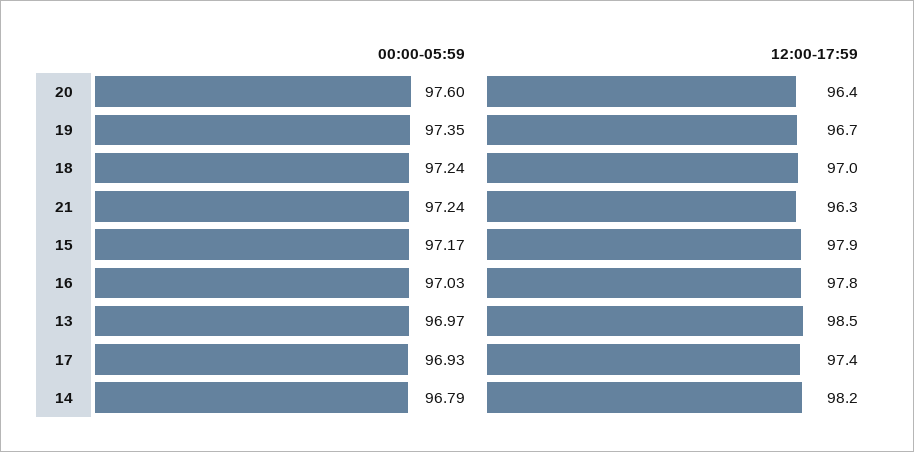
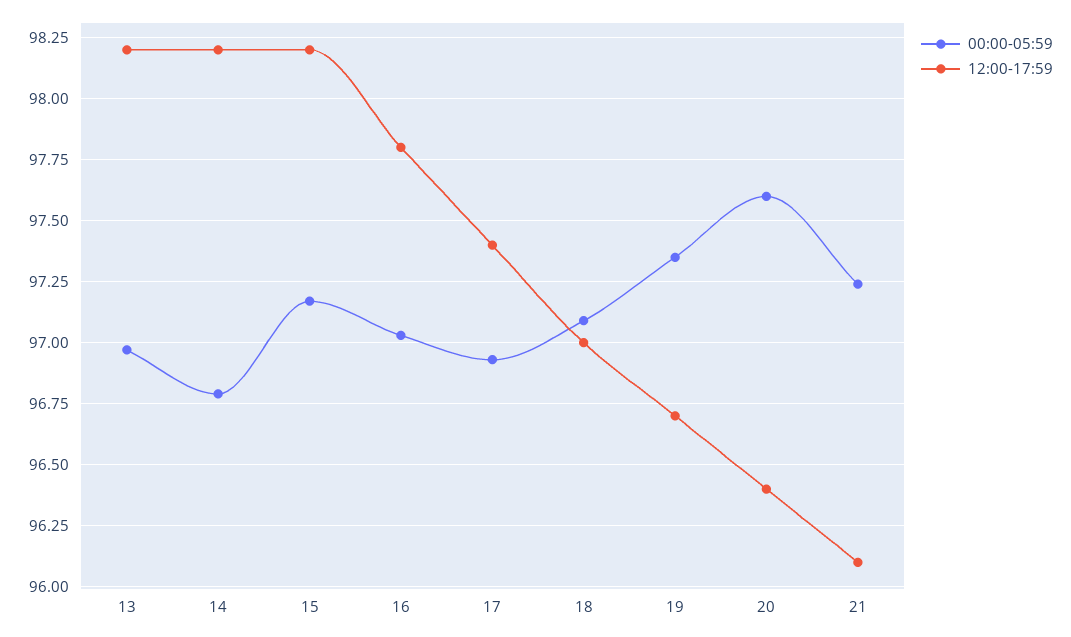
00:00-05:59, 18: 97.24 -> 97.1
12:00-17:59, 21: 96.3 -> 96.1
12:00-17:59, 15: 97.9 -> 98.2
12:00-17:59, 13: 98.5 -> 98.2

